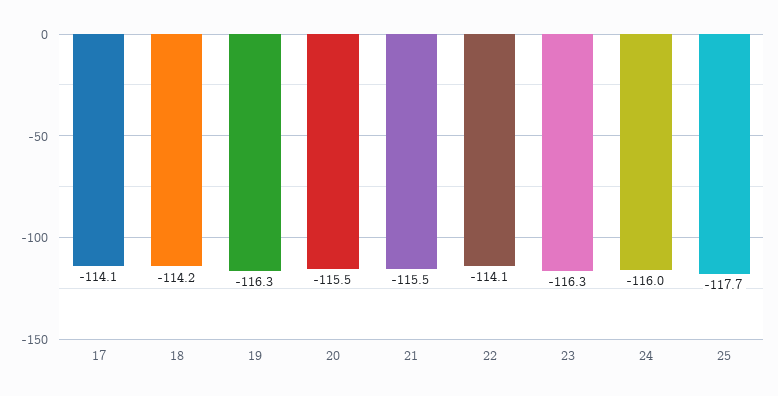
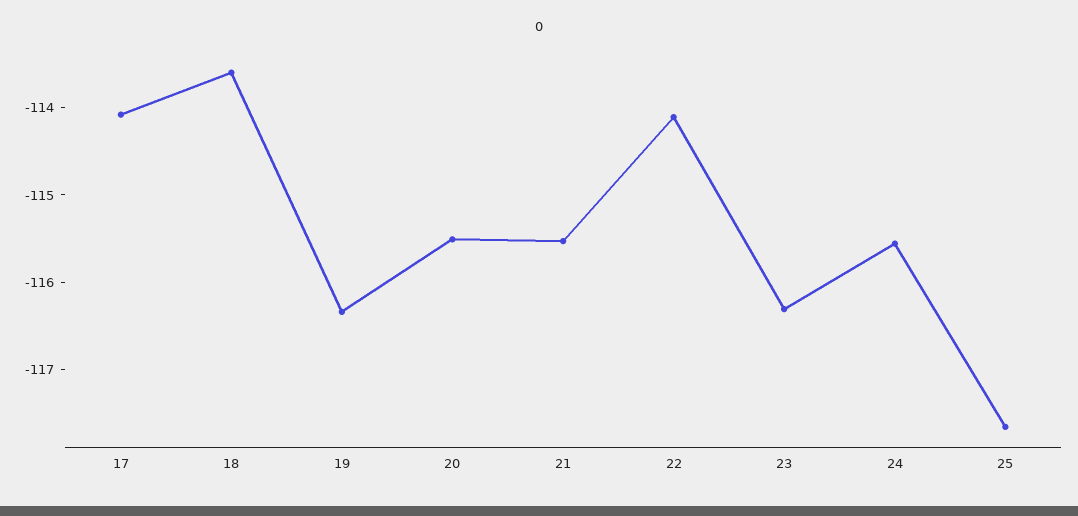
18: -114.2 -> -113.6
24: -116 -> -115.6

